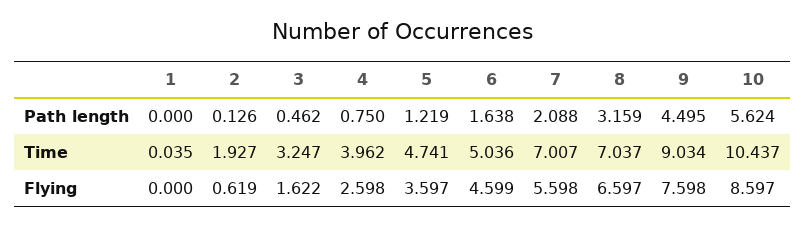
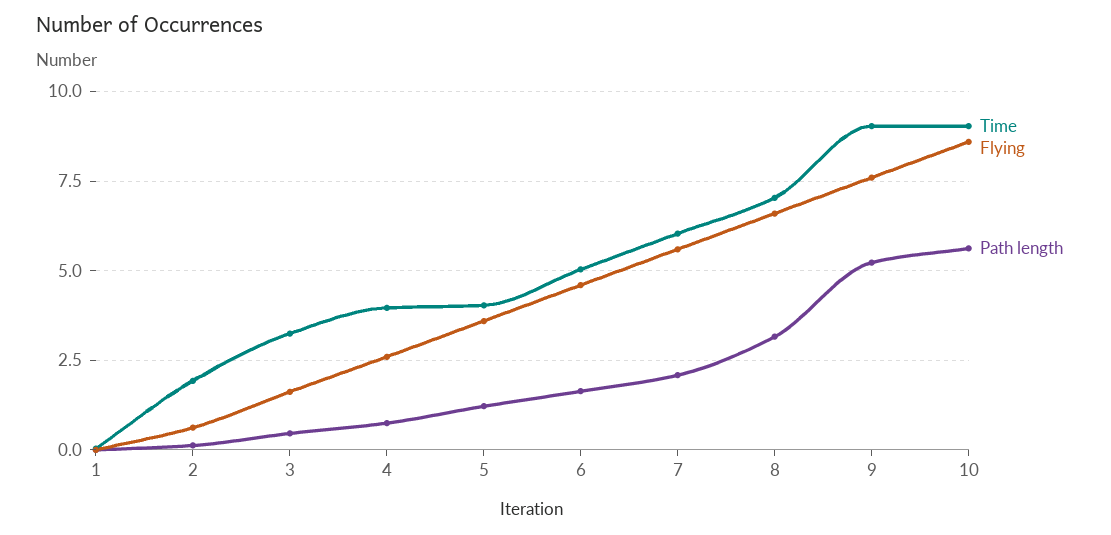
Path length, 9: 4.495 -> 5.25
Time, 5: 4.741 -> 4
Time, 7: 7.007 -> 6
Time, 10: 10.437 -> 9

